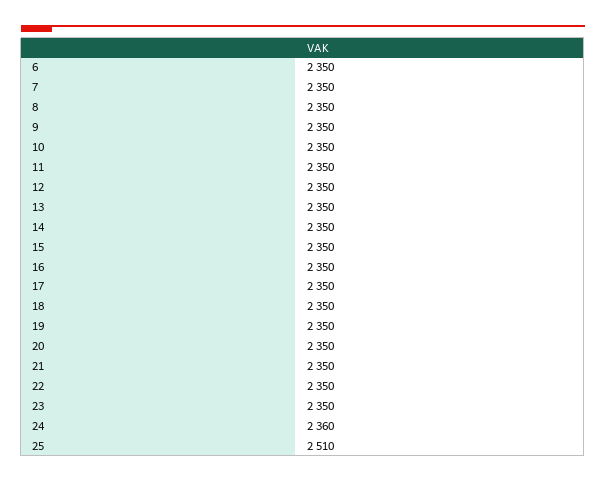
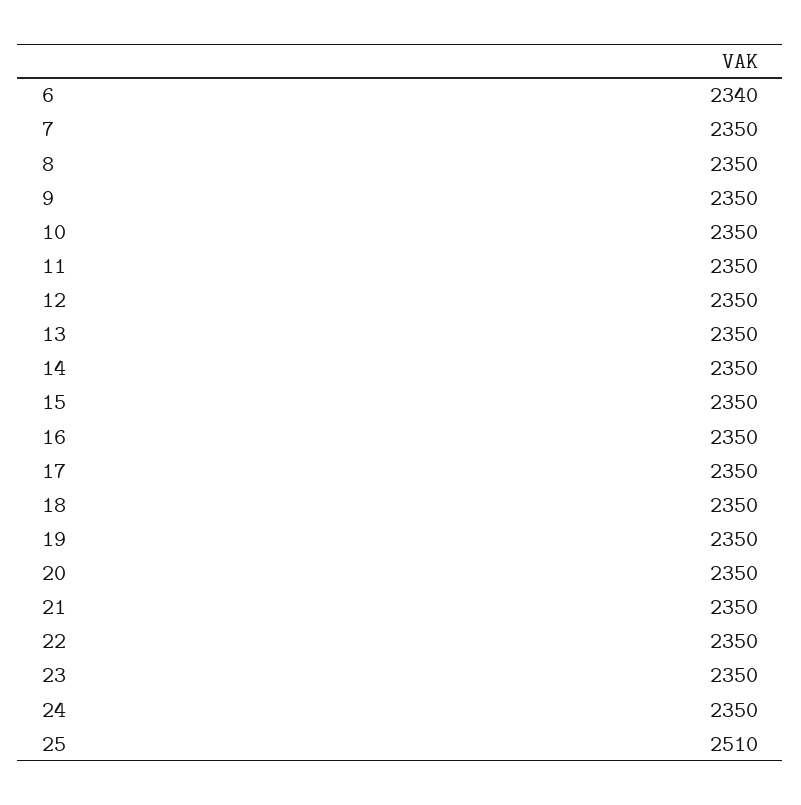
6: 2350 -> 2340
24: 2360 -> 2350

